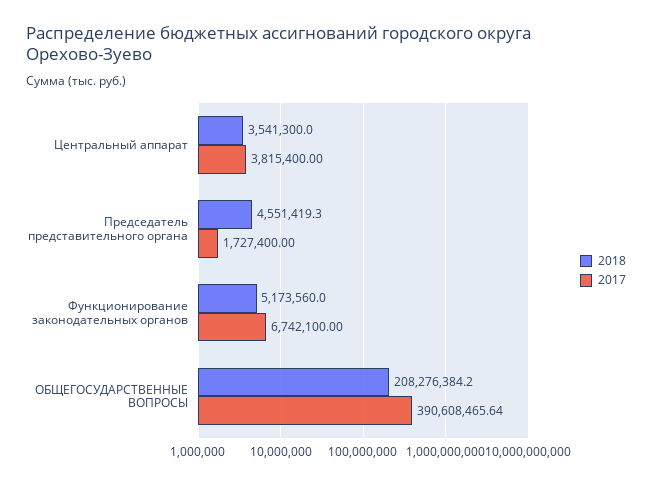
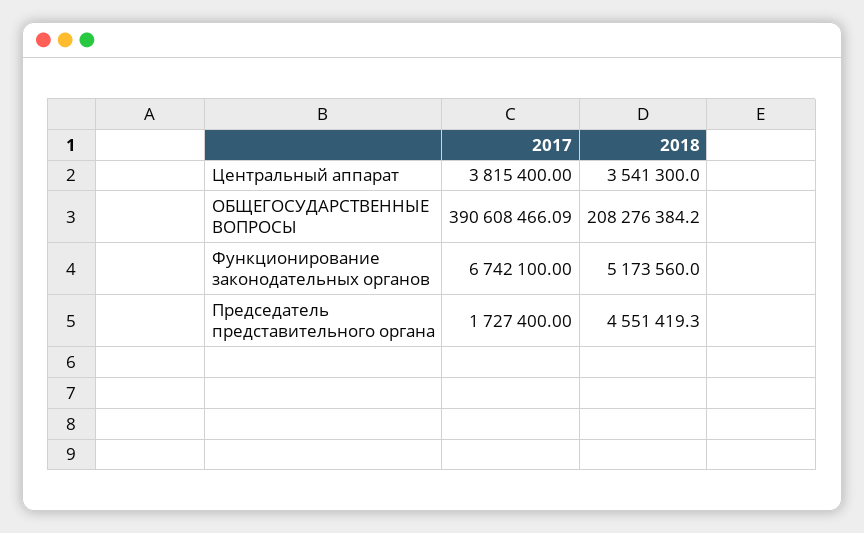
2017, ОБЩЕГОСУДАРСТВЕННЫЕ ВОПРОСЫ: 390608465.64 -> 390608466.09

